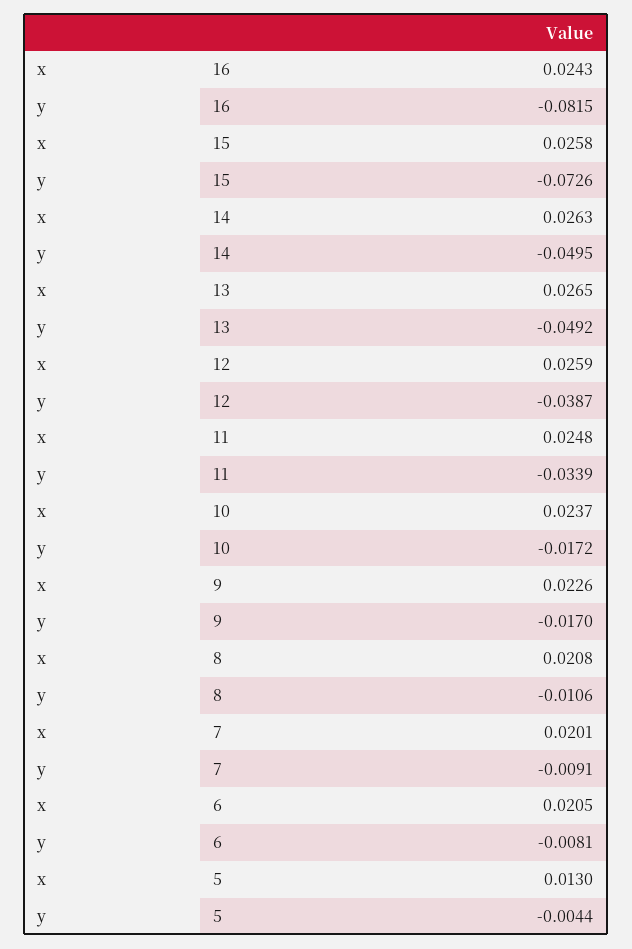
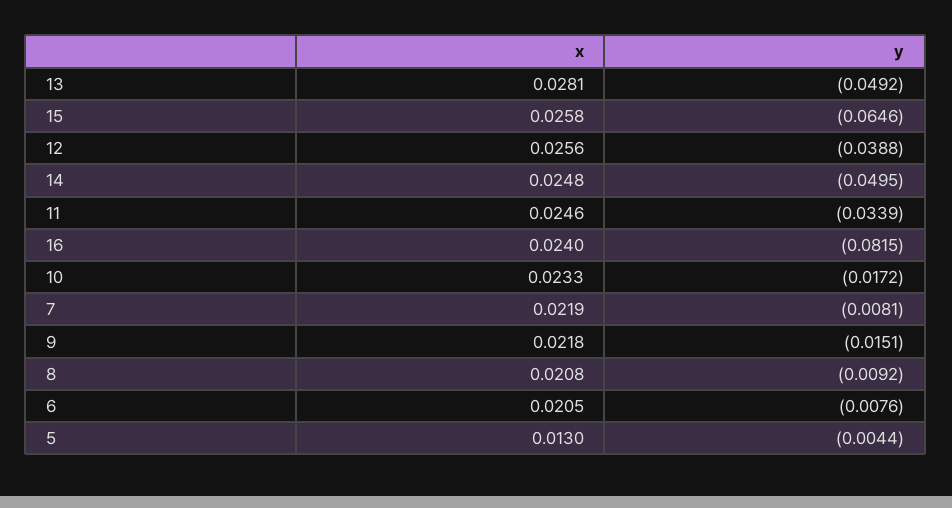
x, 16: 0.0243 -> 0.024
y, 15: -0.0726 -> -0.0646
x, 14: 0.0263 -> 0.0248
x, 13: 0.0265 -> 0.0281
x, 12: 0.0259 -> 0.0256
y, 12: -0.0387 -> -0.0388
x, 11: 0.0248 -> 0.0246
x, 10: 0.0237 -> 0.0233
x, 9: 0.0226 -> 0.0218
y, 9: -0.017 -> -0.0151
y, 8: -0.0106 -> -0.0092
x, 7: 0.0201 -> 0.0219
y, 7: -0.0091 -> -0.0081
y, 6: -0.0081 -> -0.0076

